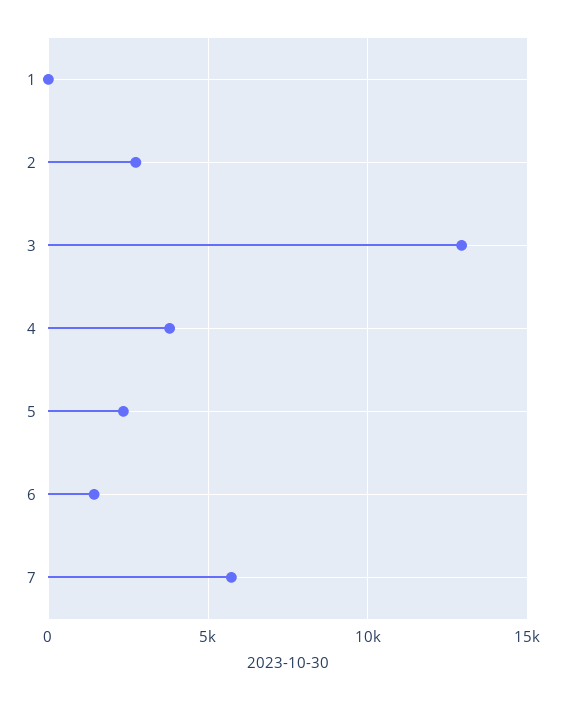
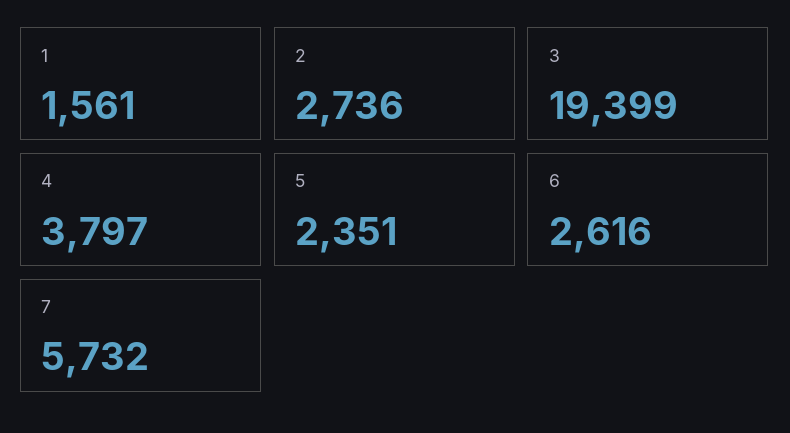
1: 0 -> 1561
3: 13000 -> 19399
6: 1500 -> 2616

